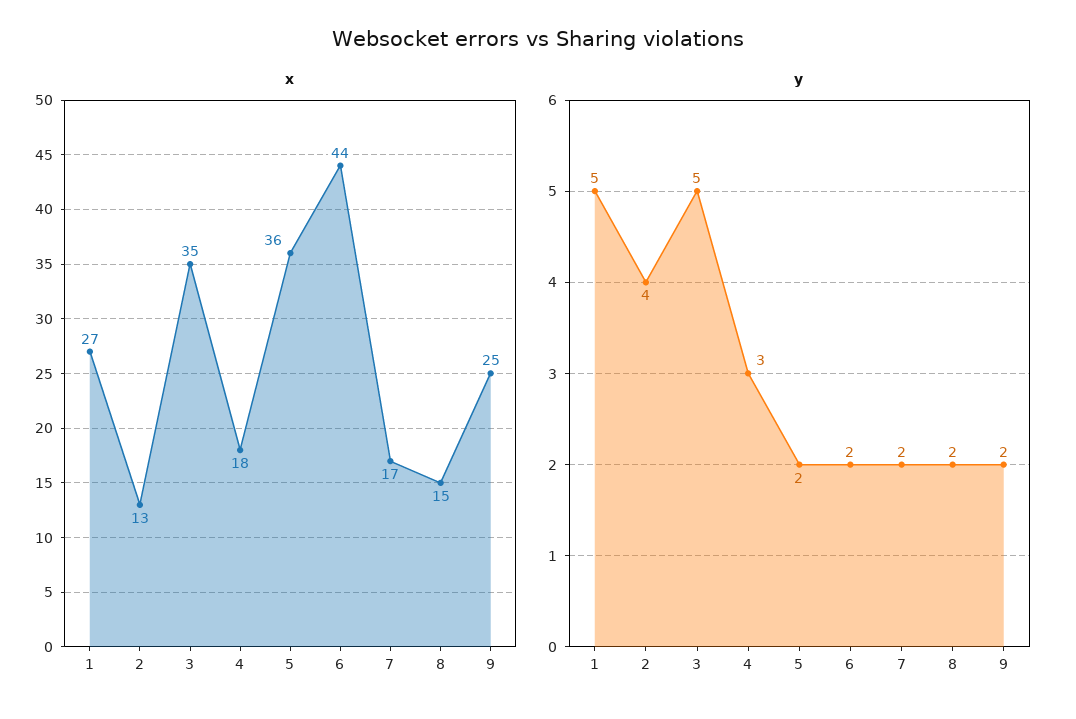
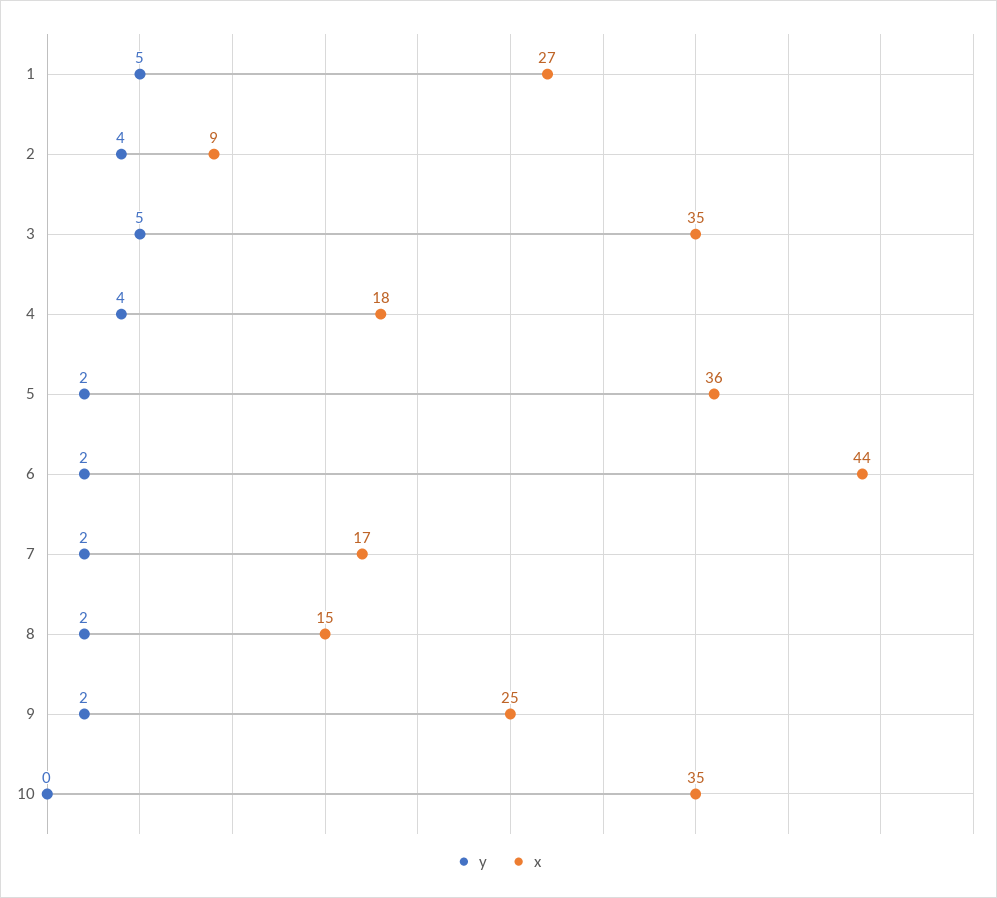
x, 2: 13 -> 9
y, 4: 3 -> 4
y, 10: none -> 0
x, 10: none -> 35

